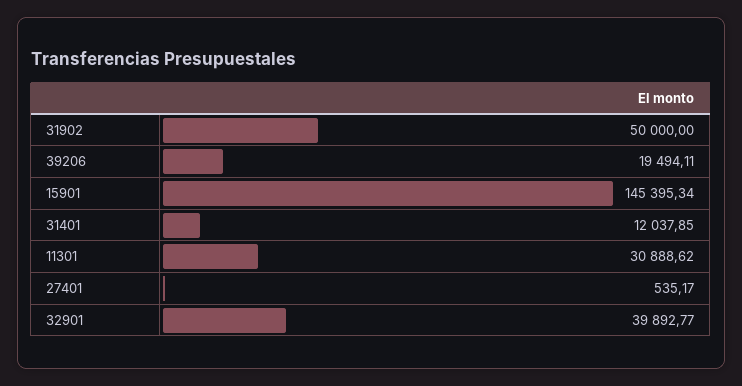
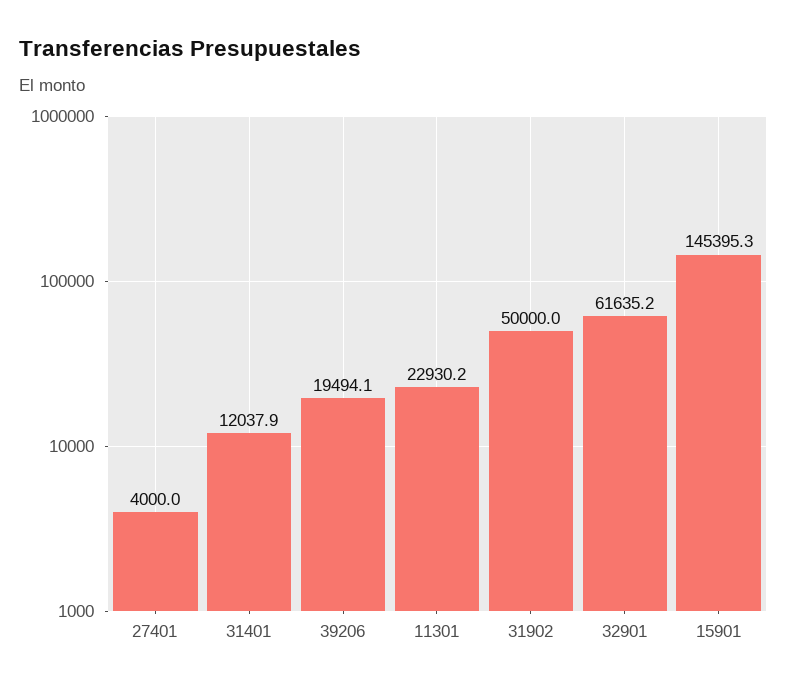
11301: 30888.62 -> 22930.2
27401: 535.17 -> 4000
32901: 39892.77 -> 61635.2

